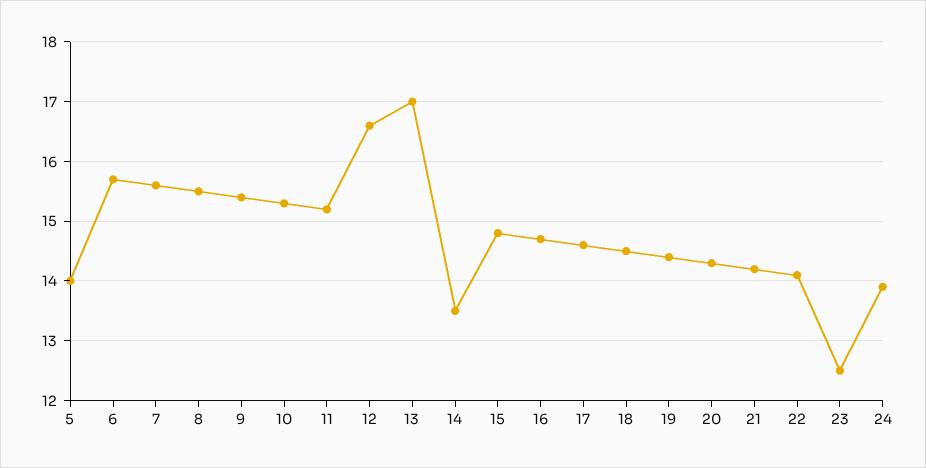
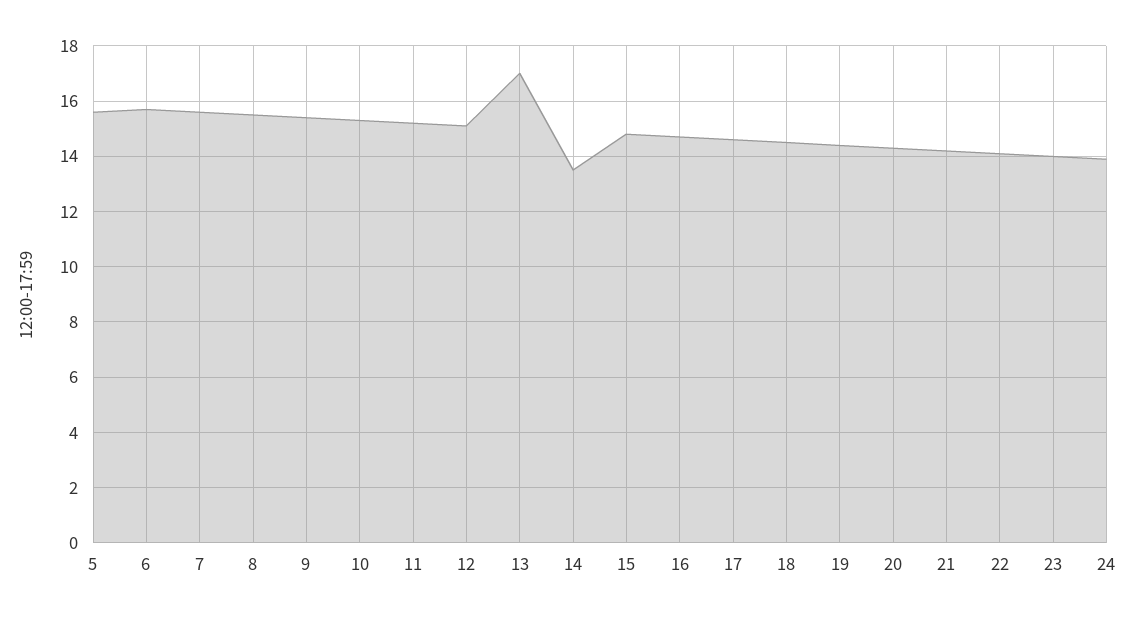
5: 14 -> 15.5
12: 16.5 -> 15
23: 12.5 -> 14

